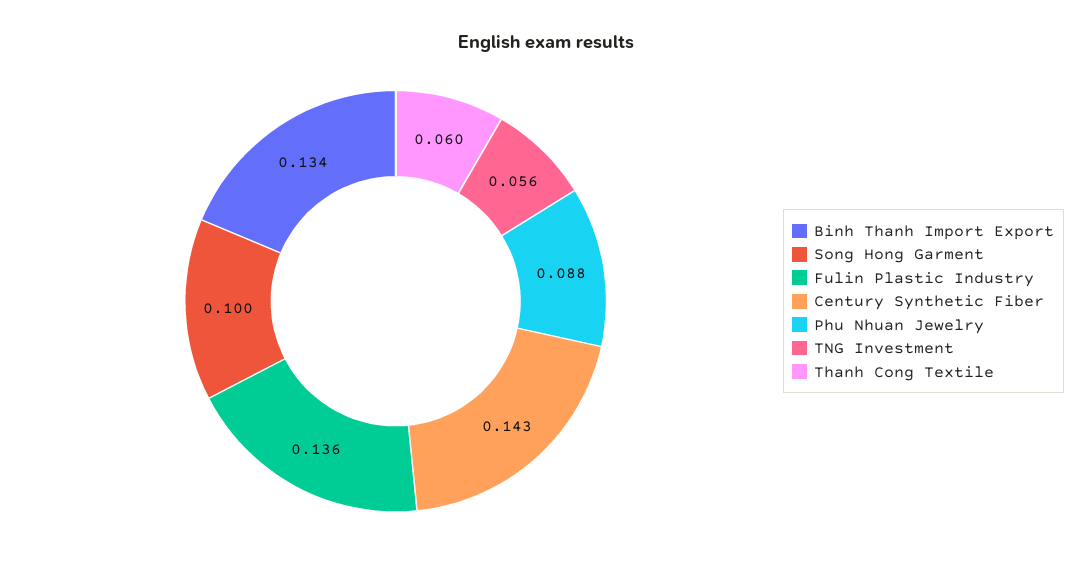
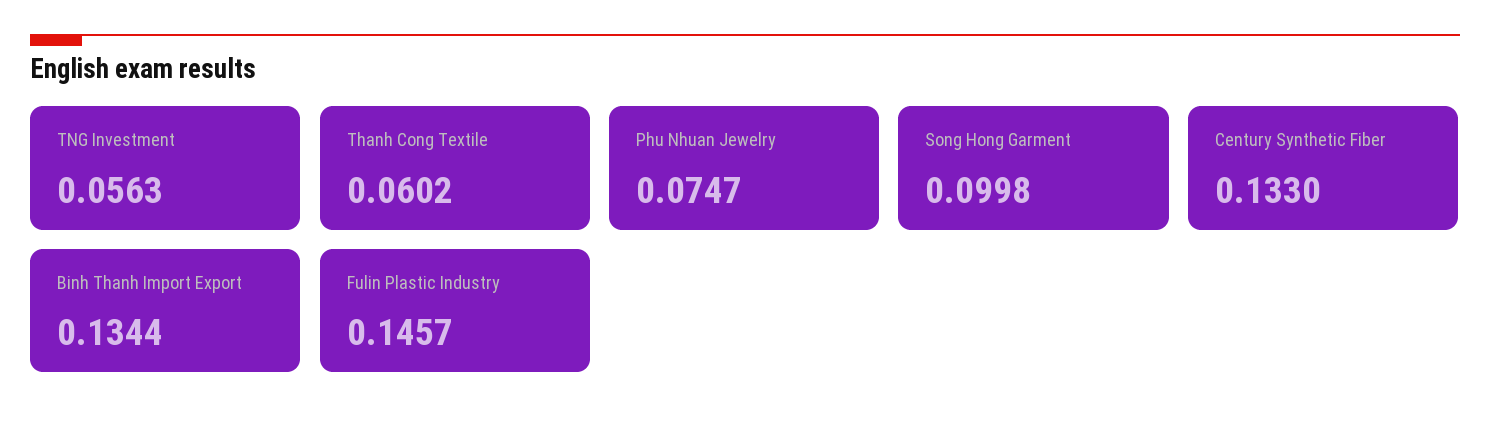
Fulin Plastic Industry: 0.136 -> 0.1457
Century Synthetic Fiber: 0.143 -> 0.133
Phu Nhuan Jewelry: 0.088 -> 0.0747

